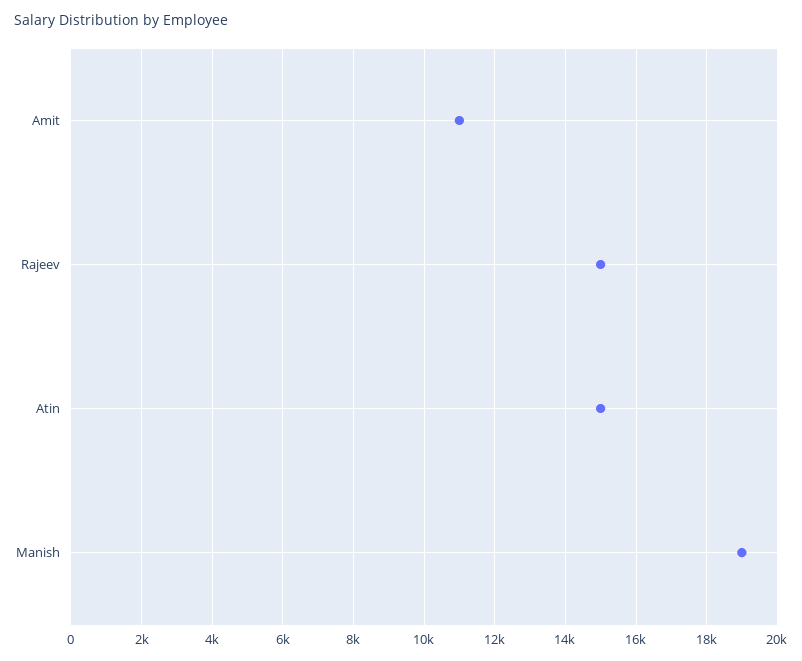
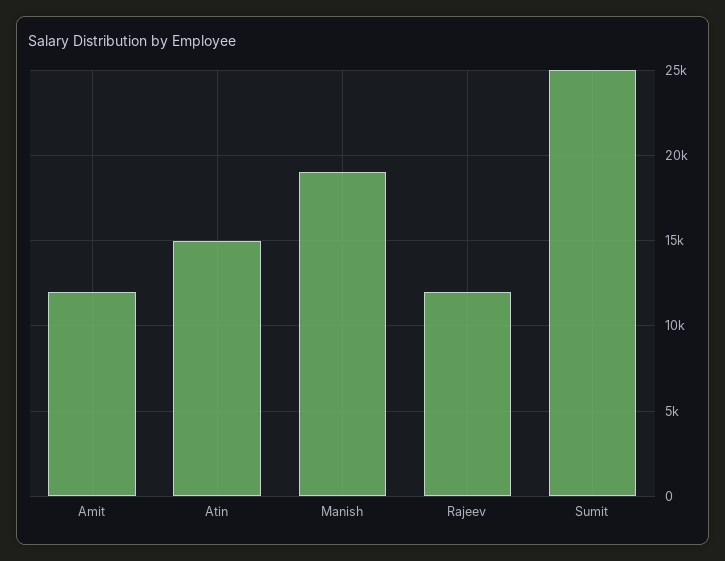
Amit: 11000 -> 12000
Rajeev: 15000 -> 12000
Sumit: none -> 25000

